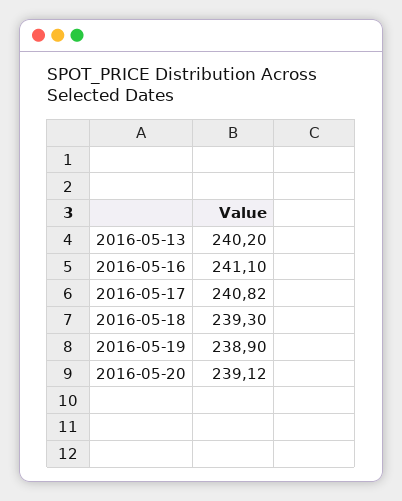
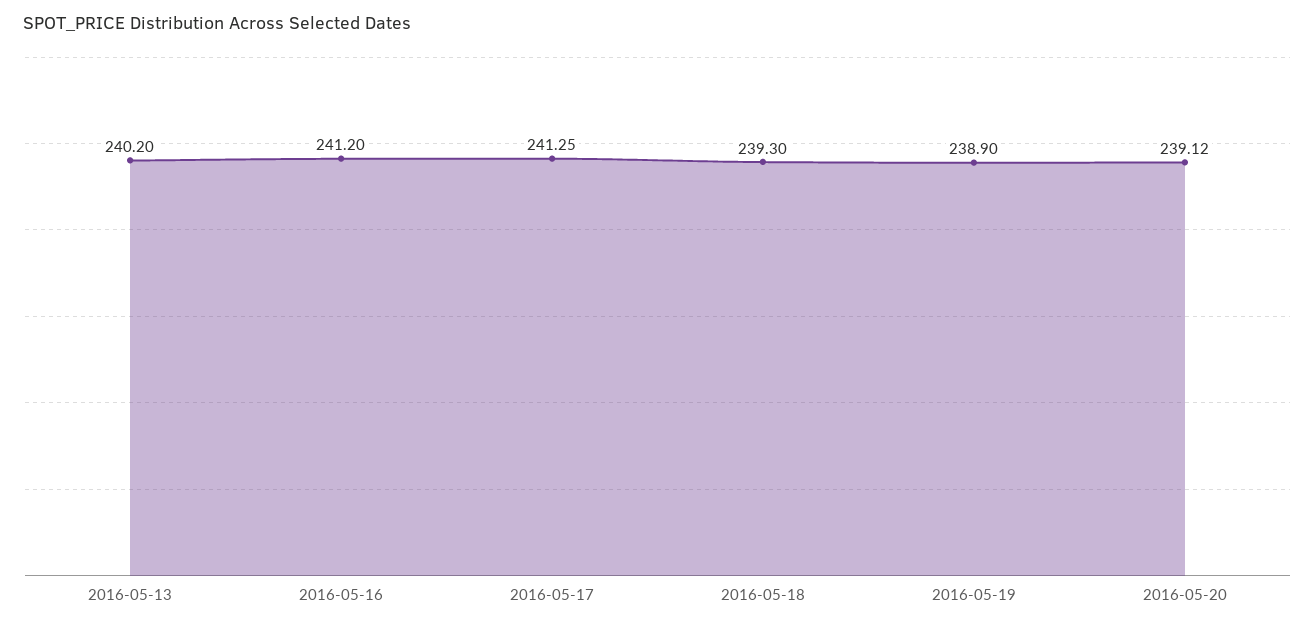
2016-05-16: 241.1 -> 241.2
2016-05-17: 240.82 -> 241.25

